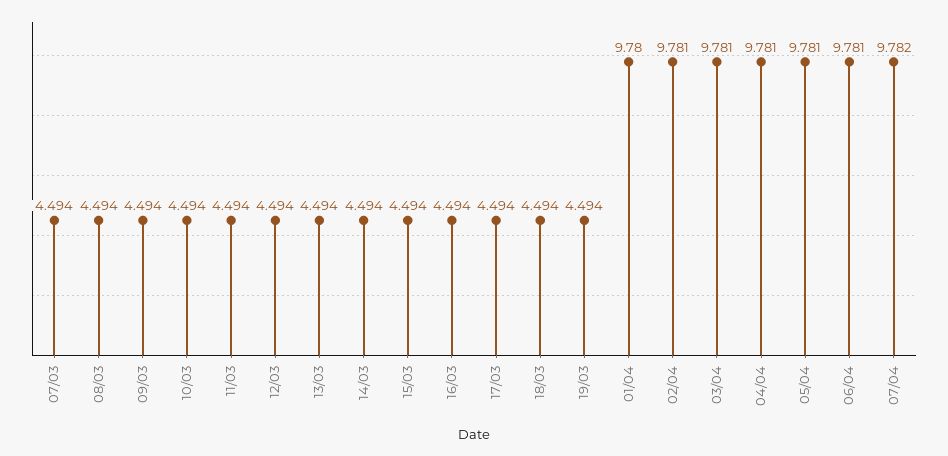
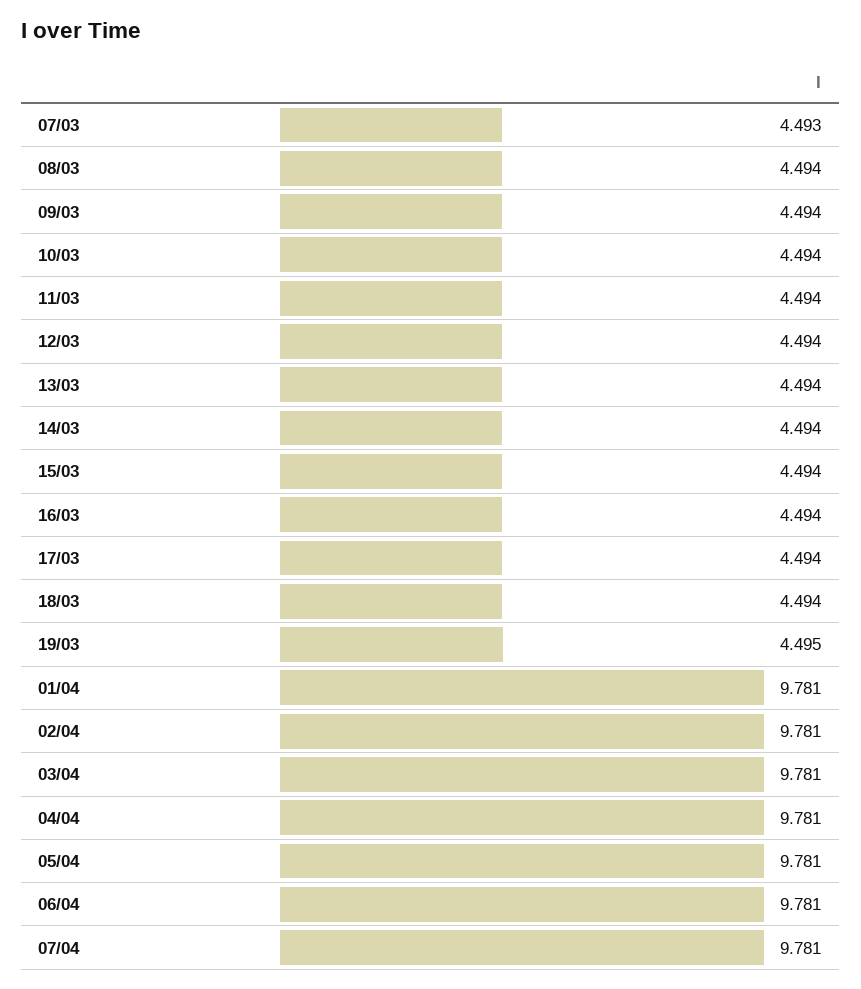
07/03: 4.494 -> 4.493
19/03: 4.494 -> 4.495
01/04: 9.78 -> 9.781
07/04: 9.782 -> 9.781

